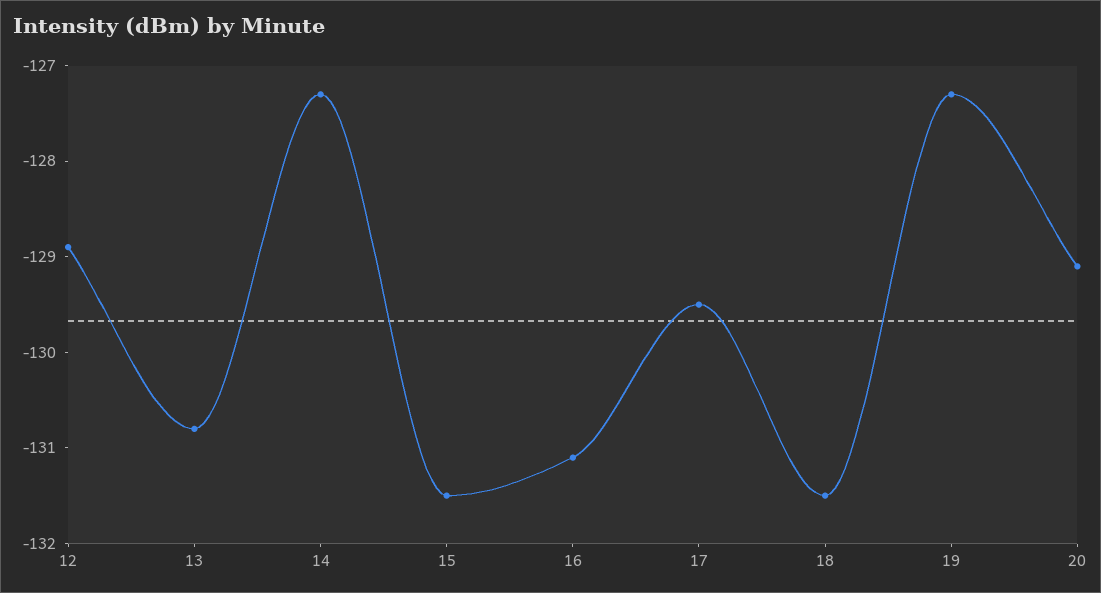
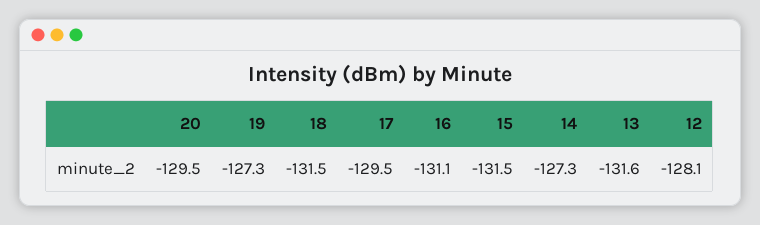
12: -128.9 -> -128.1
13: -130.8 -> -131.6
20: -129.1 -> -129.5

